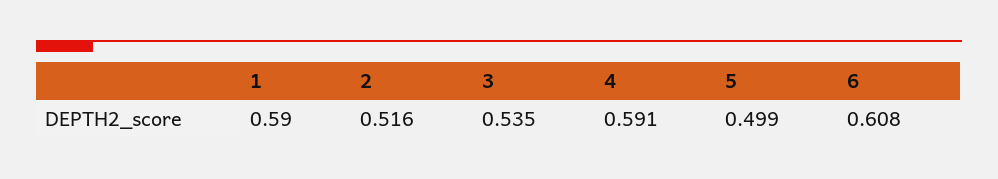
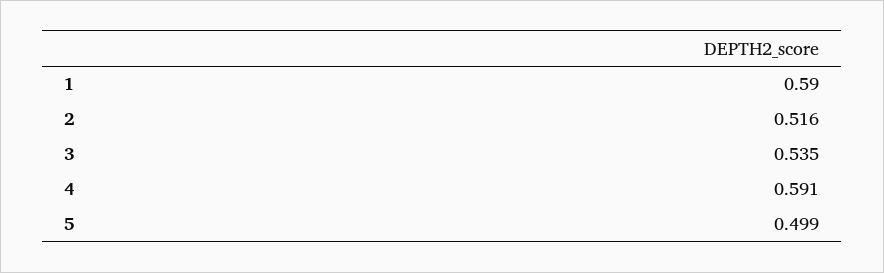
6: 0.608 -> none

